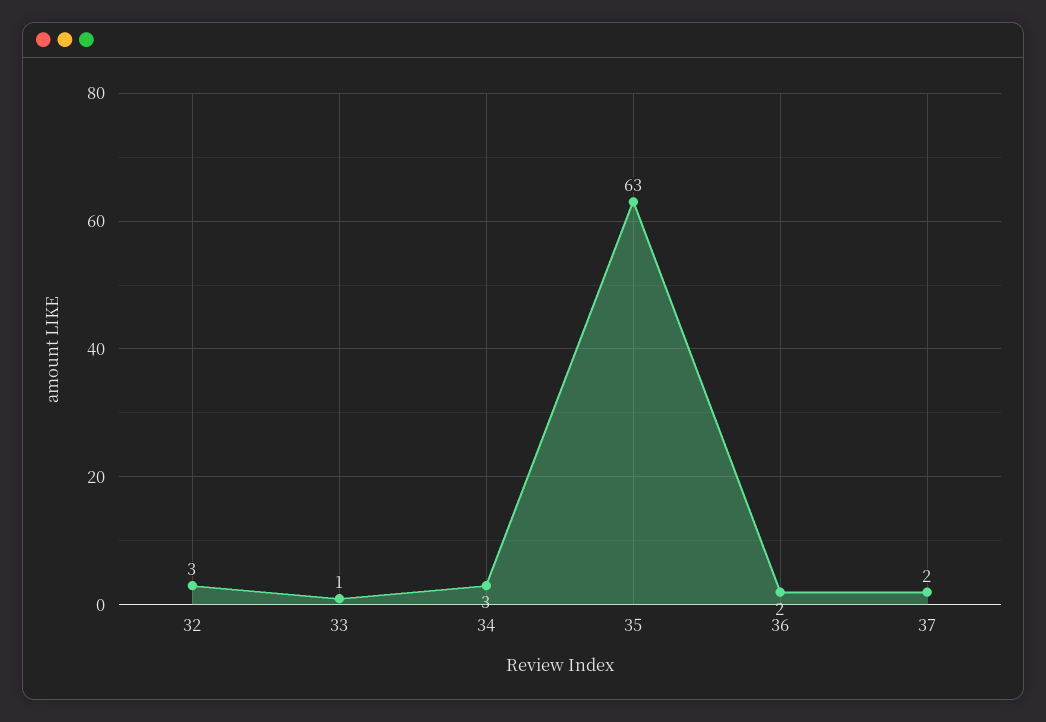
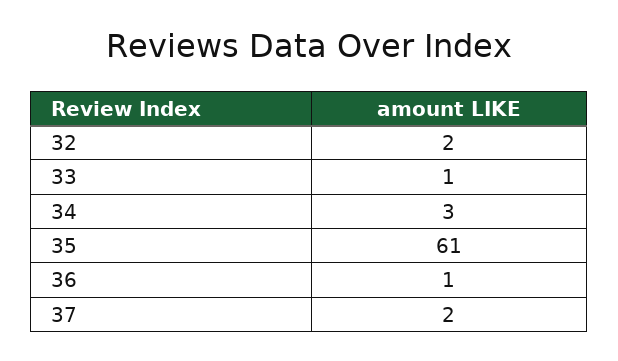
32: 3 -> 2
35: 63 -> 61
36: 2 -> 1

